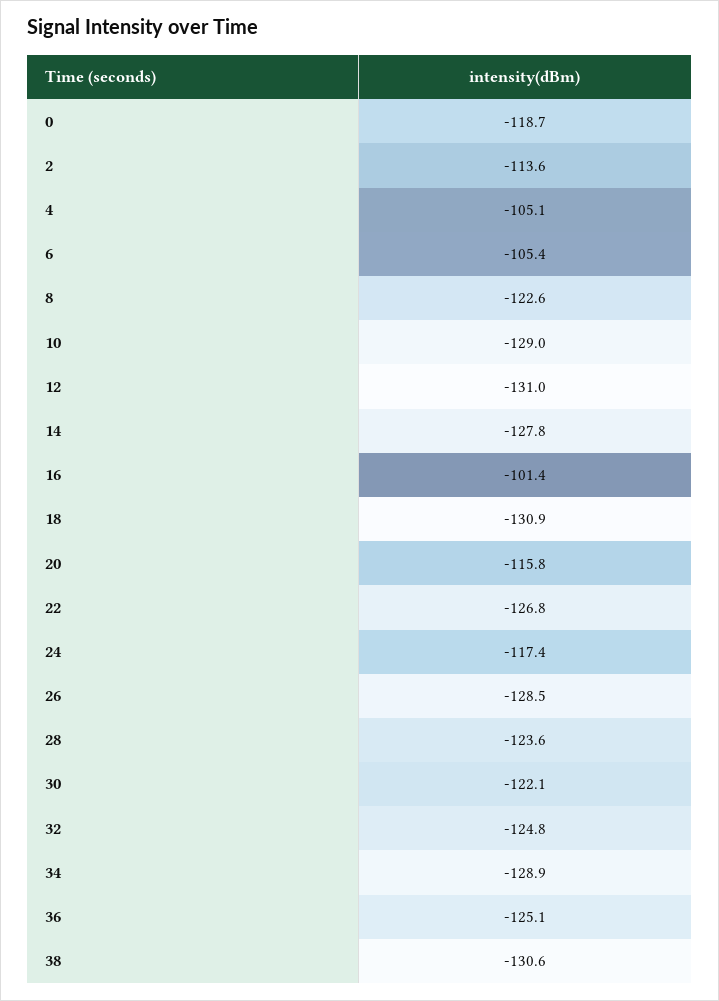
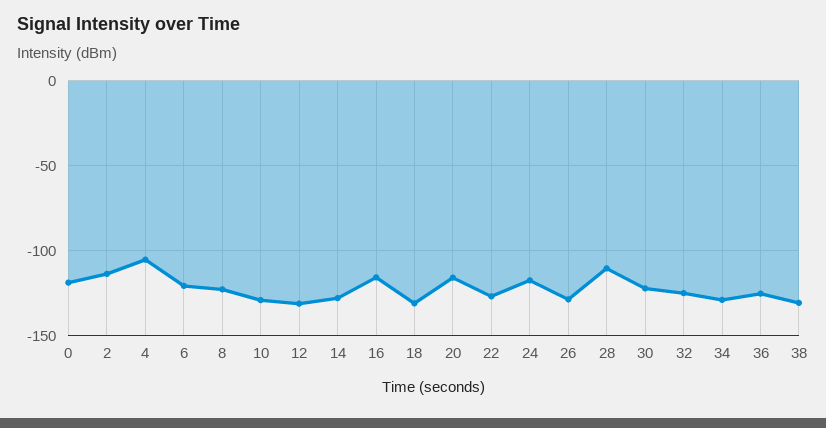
6: -105.4 -> -120
16: -101.4 -> -115
28: -123.6 -> -110

